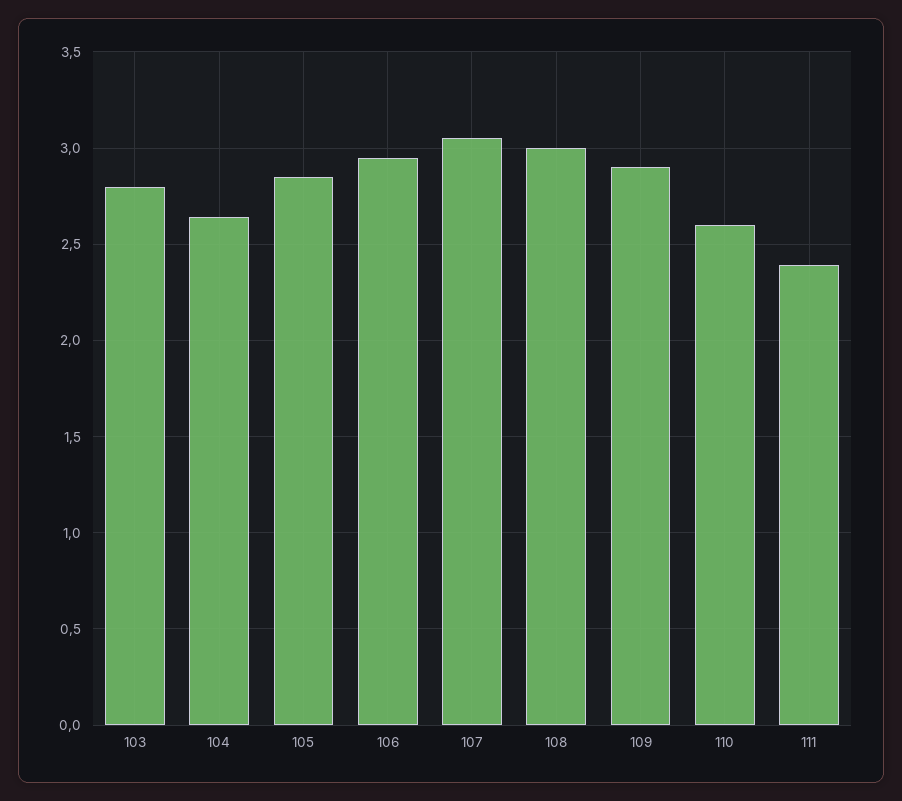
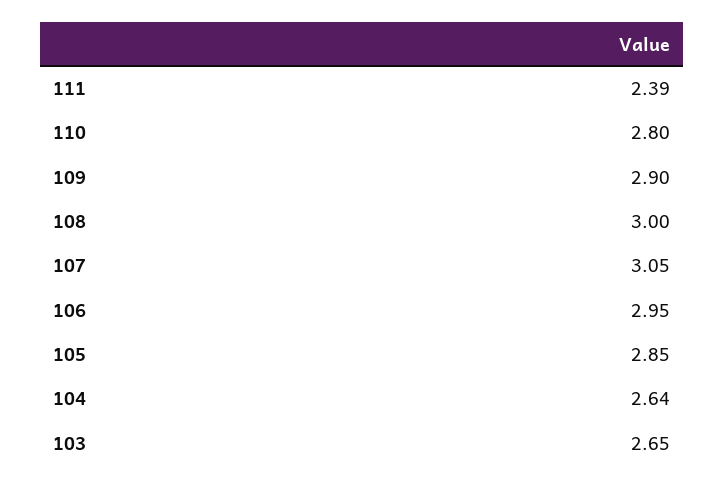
103: 2.8 -> 2.65
110: 2.6 -> 2.8

